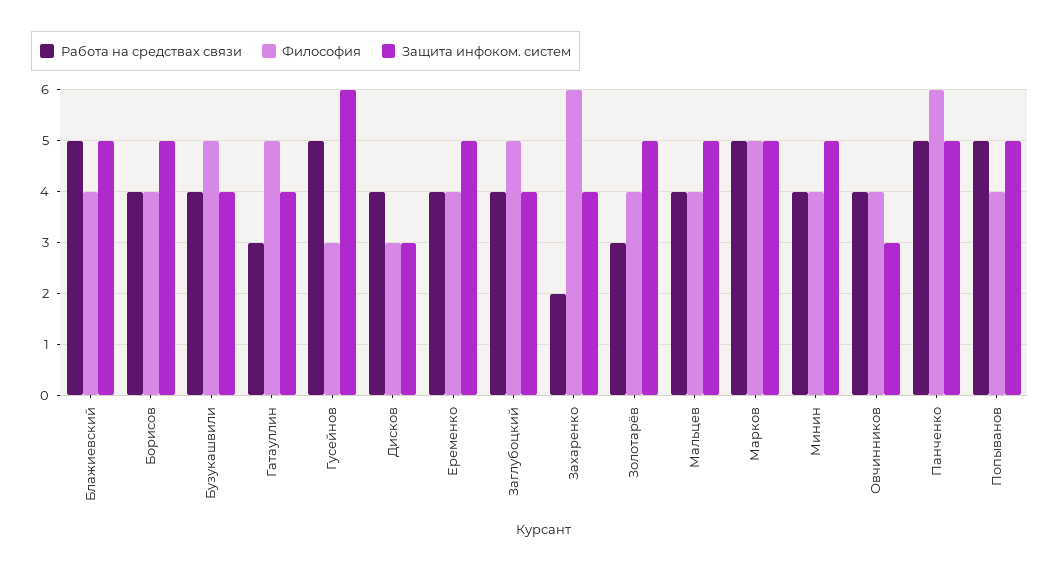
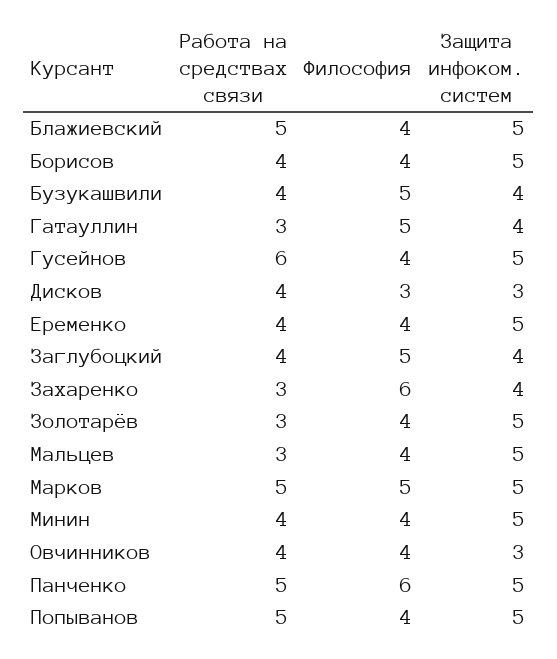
Работа на средствах связи, Гусейнов: 5 -> 6
Философия, Гусейнов: 3 -> 4
Защита инфоком. систем, Гусейнов: 6 -> 5
Работа на средствах связи, Захаренко: 2 -> 3
Работа на средствах связи, Мальцев: 4 -> 3

